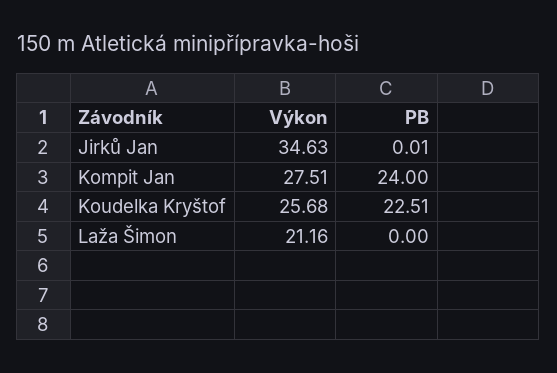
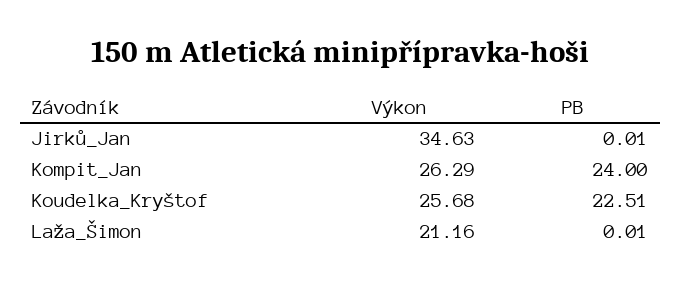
Výkon, Kompit Jan: 27.51 -> 26.29
PB, Laža Šimon: 0 -> 0.01

